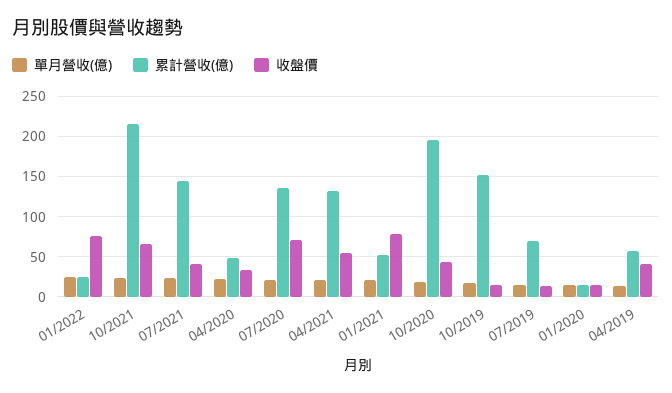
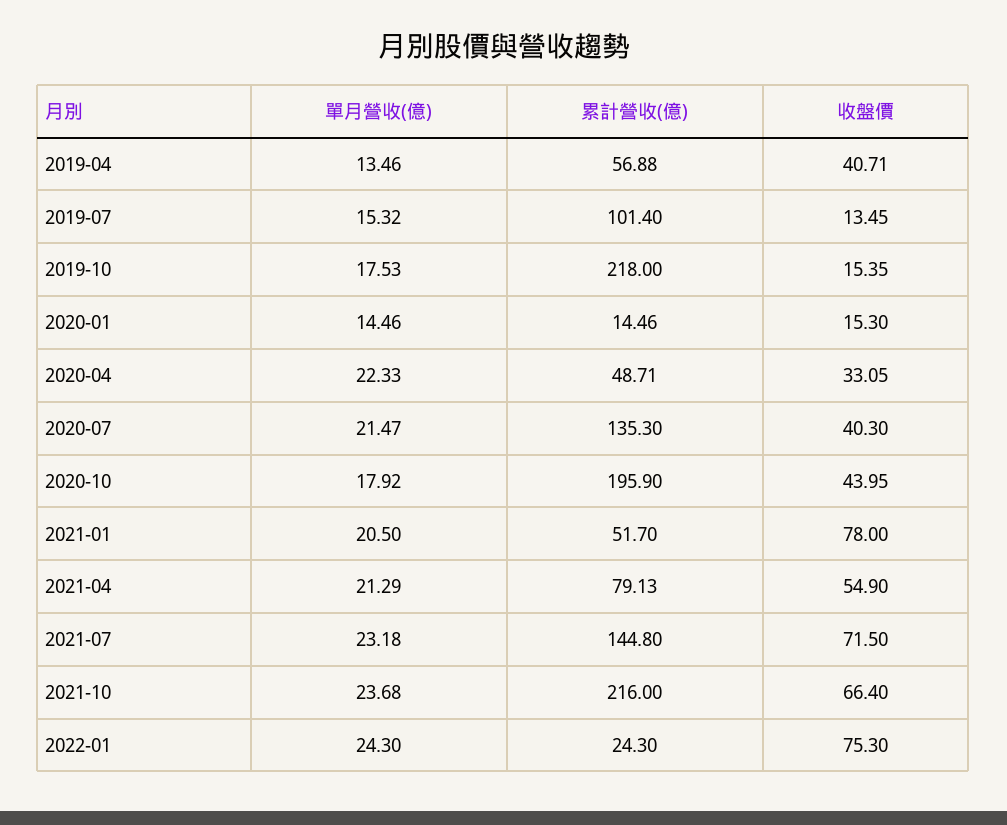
收盤價, 07/2021: 40 -> 71.5
收盤價, 07/2020: 70 -> 40.3
累計營收(億), 04/2021: 130 -> 79.13
累計營收(億), 10/2019: 150 -> 218
累計營收(億), 07/2019: 70 -> 101.4

